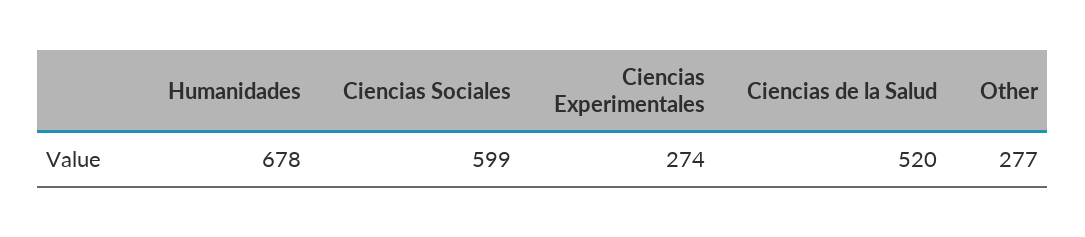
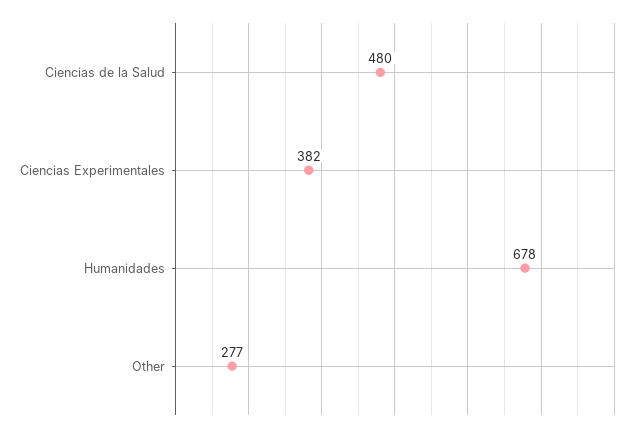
Ciencias Sociales: 599 -> none
Ciencias Experimentales: 274 -> 382
Ciencias de la Salud: 520 -> 480

